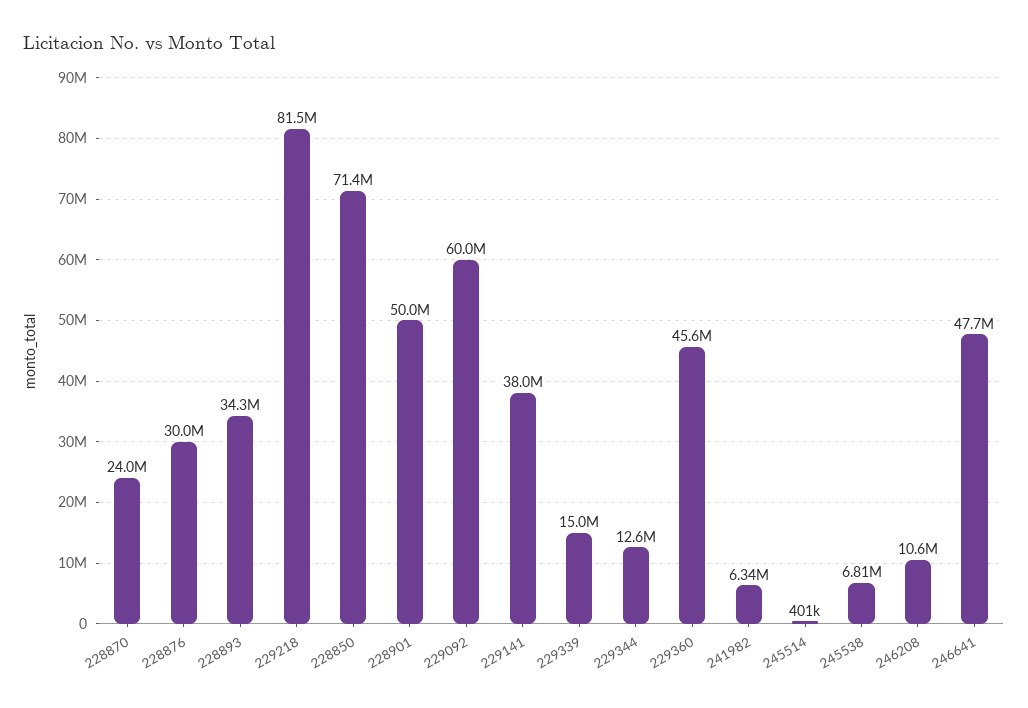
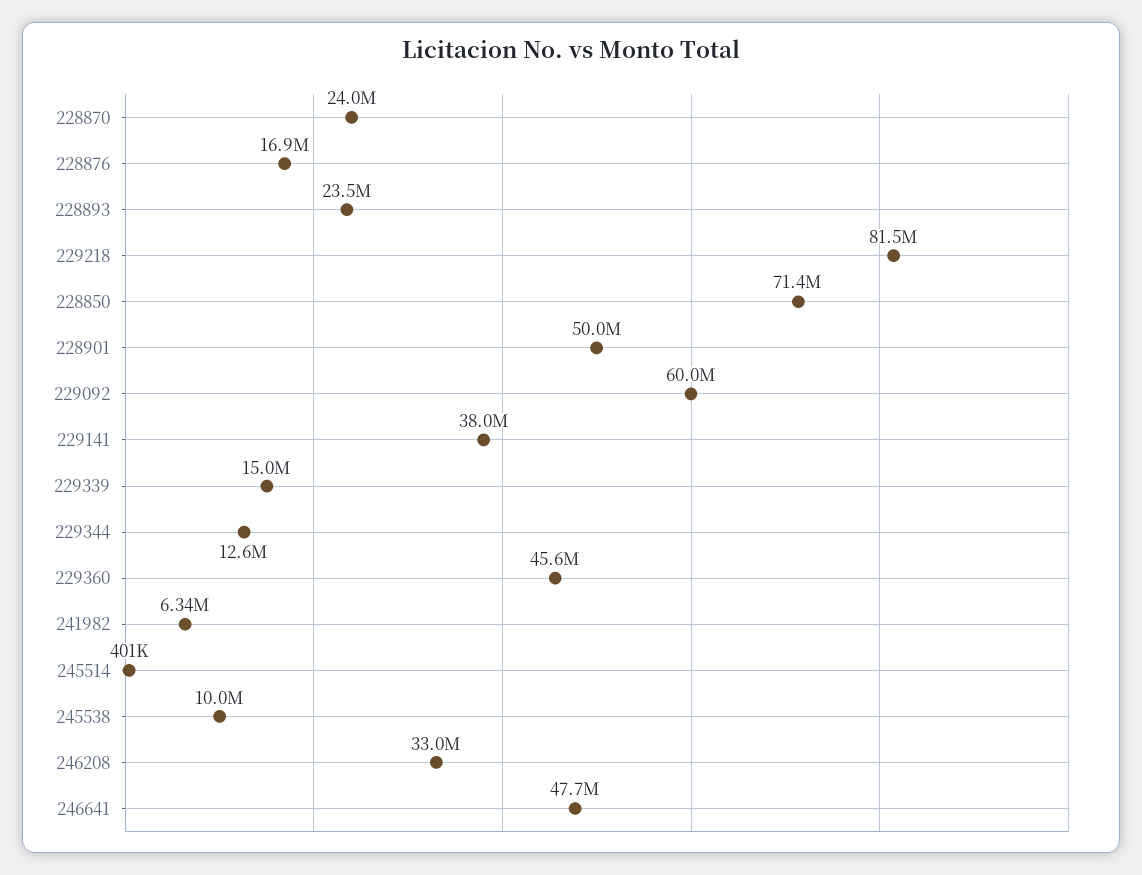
228876: 30000000 -> 16900000
228893: 34300000 -> 23500000
245538: 6810000 -> 10000000
246208: 10600000 -> 33000000

